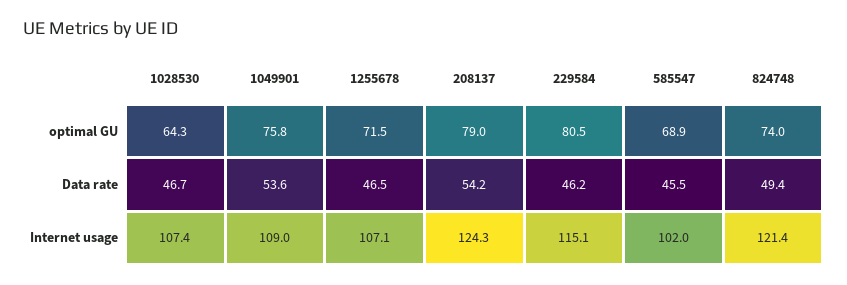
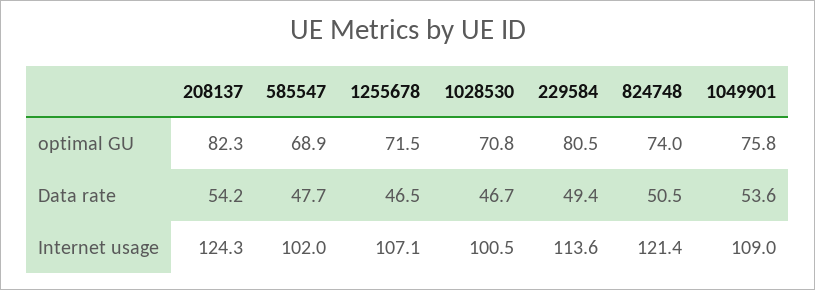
1028530, optimal GU: 64.3 -> 70.8
208137, optimal GU: 79 -> 82.3
229584, Data rate: 46.2 -> 49.4
585547, Data rate: 45.5 -> 47.7
824748, Data rate: 49.4 -> 50.5
1028530, Internet usage: 107.4 -> 100.5
229584, Internet usage: 115.1 -> 113.6

